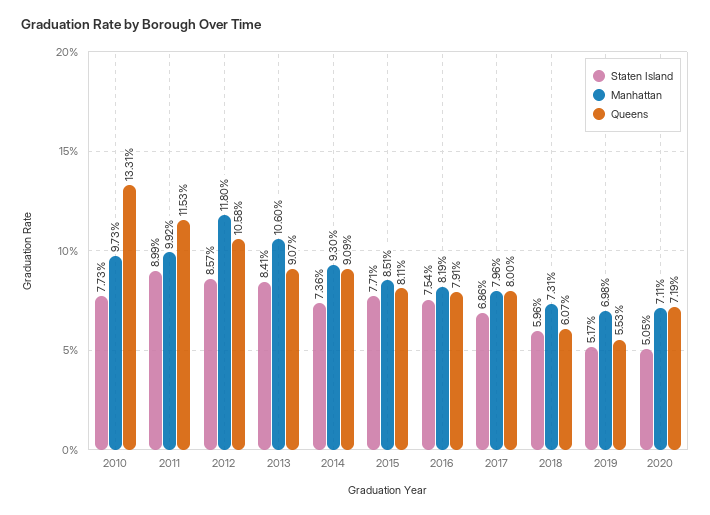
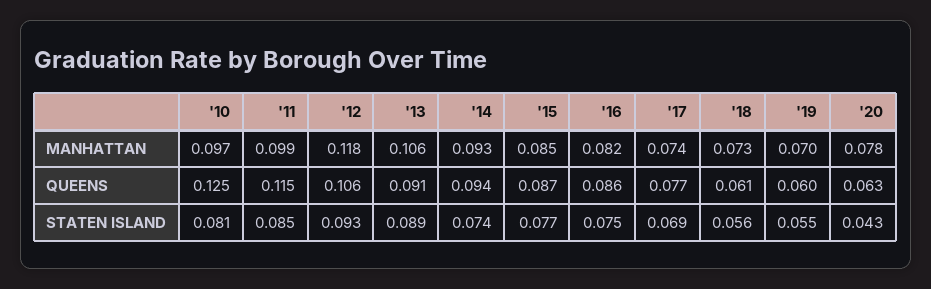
Staten Island, 2010: 0.0773 -> 0.081
Queens, 2010: 0.1331 -> 0.125
Staten Island, 2011: 0.0899 -> 0.085
Staten Island, 2012: 0.0857 -> 0.093
Staten Island, 2013: 0.0841 -> 0.089
Queens, 2014: 0.0909 -> 0.094
Queens, 2015: 0.0811 -> 0.087
Queens, 2016: 0.0791 -> 0.086
Manhattan, 2017: 0.0796 -> 0.074
Queens, 2017: 0.08 -> 0.077
Staten Island, 2018: 0.0596 -> 0.056
Staten Island, 2019: 0.0517 -> 0.055
Queens, 2019: 0.0553 -> 0.06
Staten Island, 2020: 0.0505 -> 0.043
Manhattan, 2020: 0.0711 -> 0.078
Queens, 2020: 0.0719 -> 0.063

